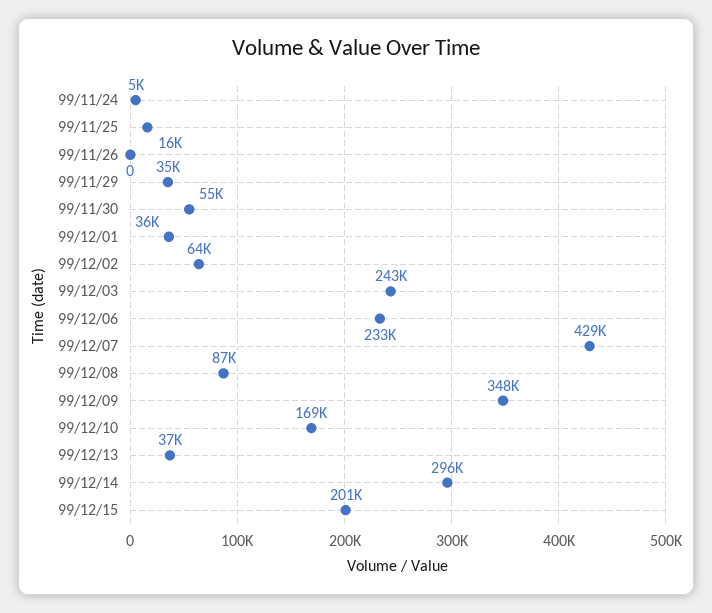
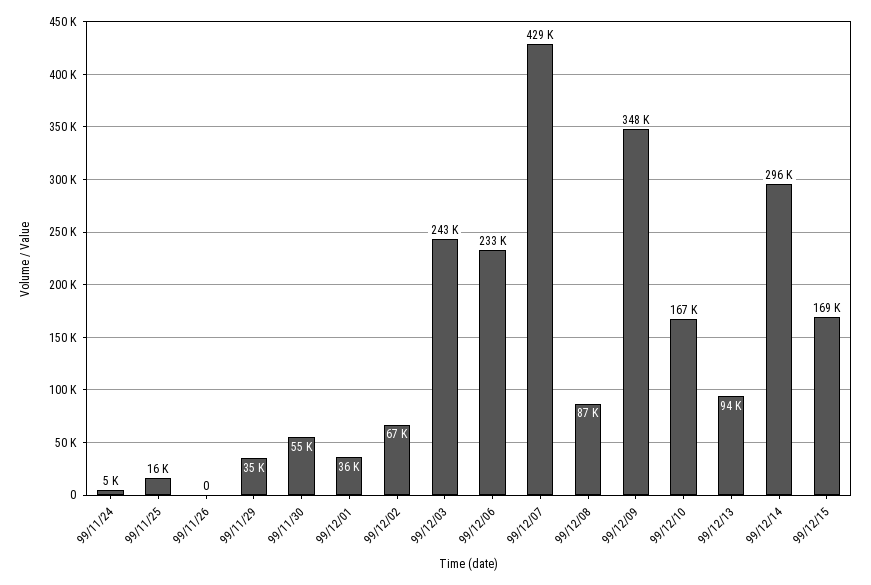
99/12/02: 64000 -> 67000
99/12/10: 169000 -> 167000
99/12/13: 37000 -> 94000
99/12/15: 201000 -> 169000

